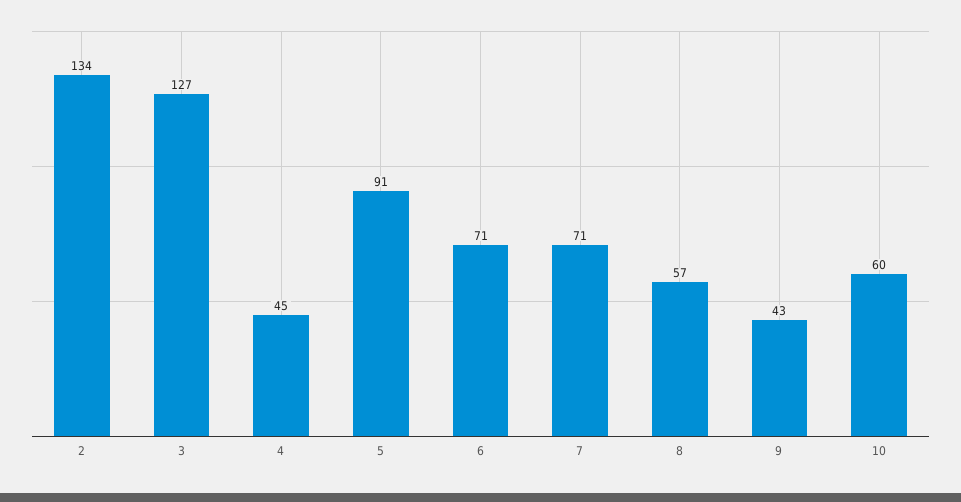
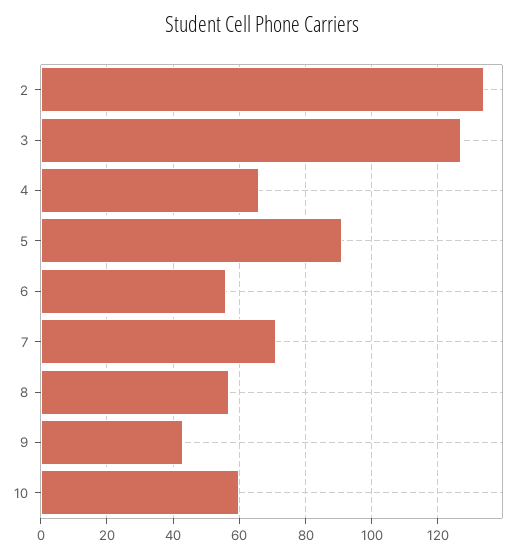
4: 45 -> 65
6: 71 -> 55

